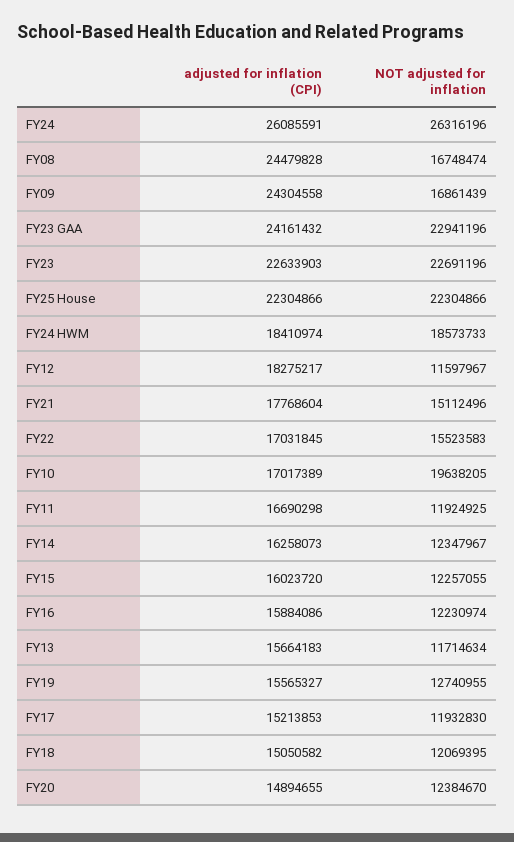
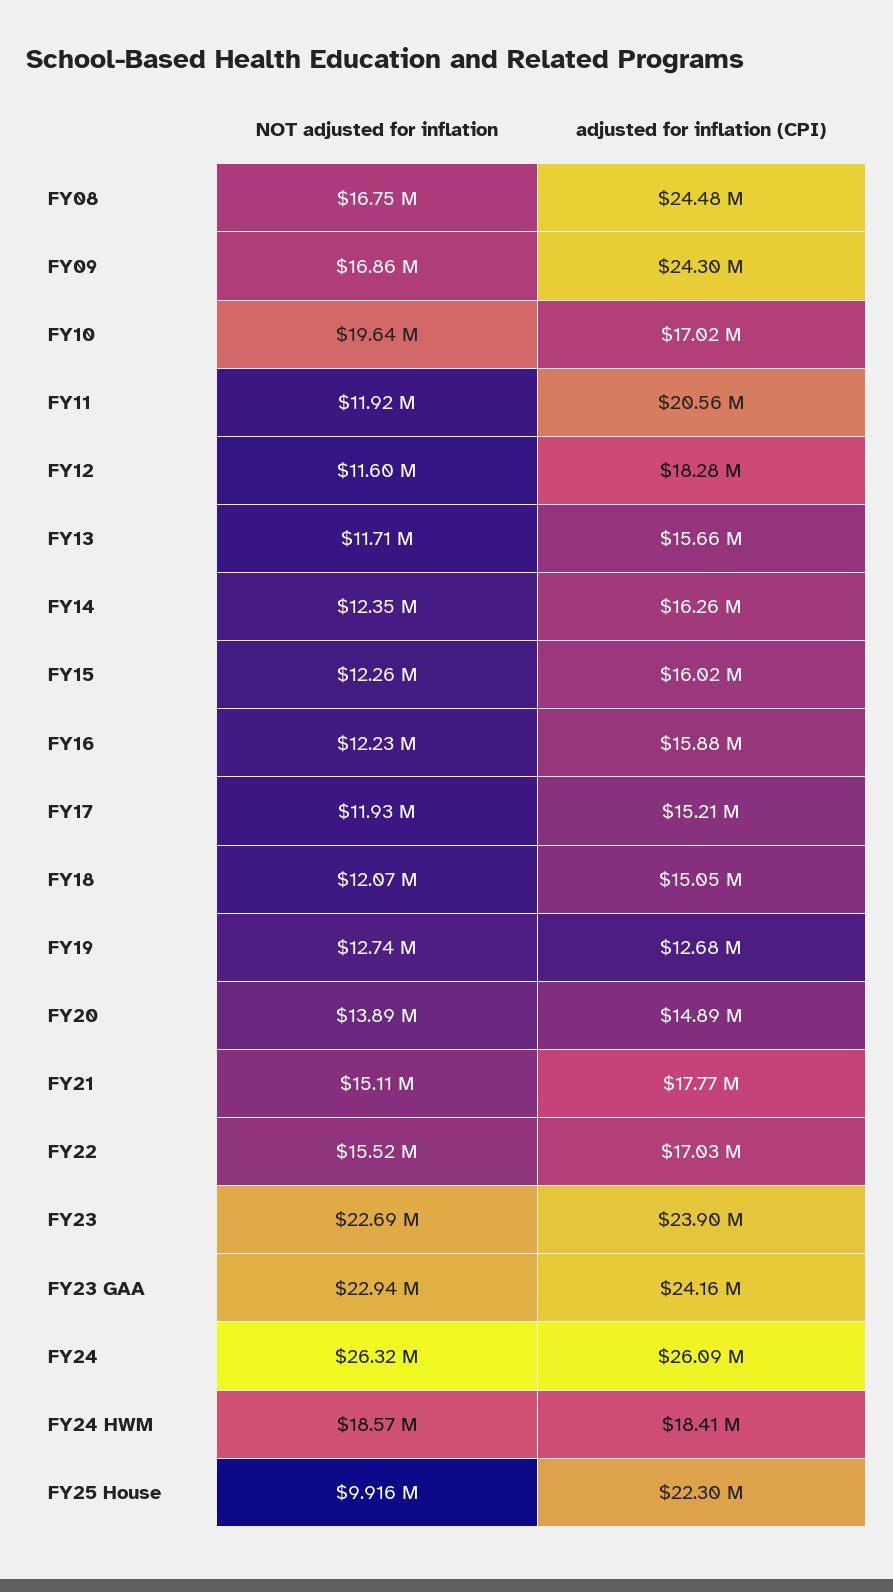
adjusted for inflation (CPI), FY23: 22633903 -> 23900000
NOT adjusted for inflation, FY25 House: 22304866 -> 9916000
adjusted for inflation (CPI), FY11: 16690298 -> 20560000
adjusted for inflation (CPI), FY19: 15565327 -> 12680000
NOT adjusted for inflation, FY20: 12384670 -> 13890000

